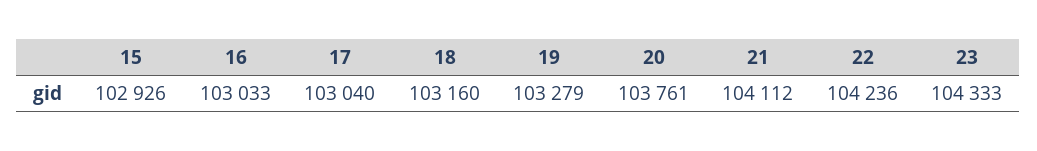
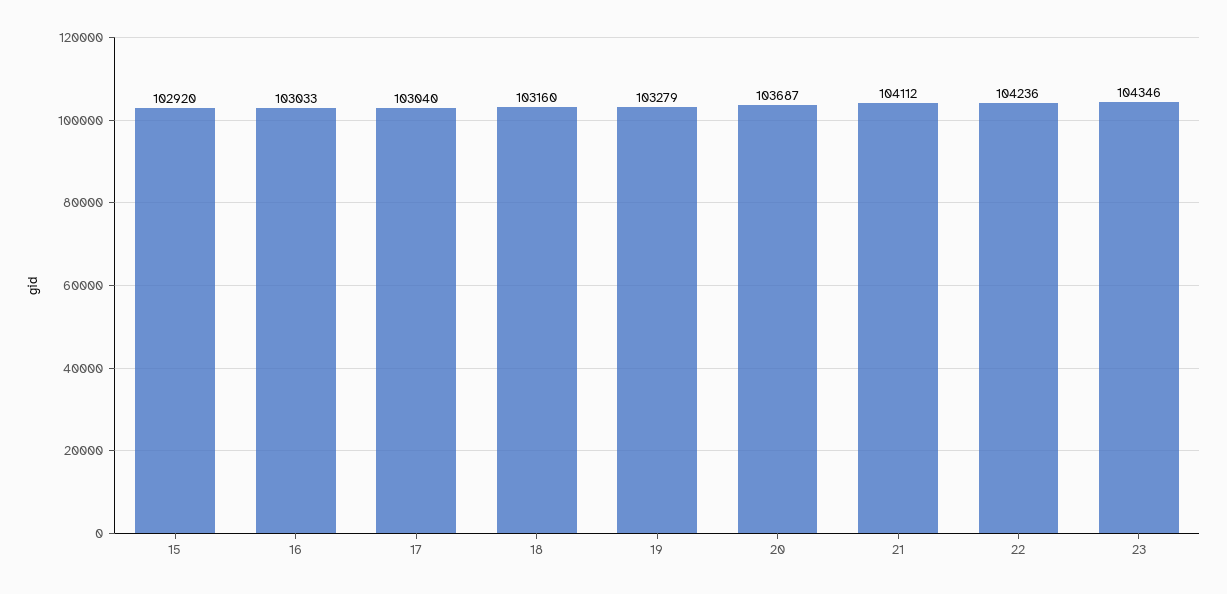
15: 102926 -> 102920
20: 103761 -> 103687
23: 104333 -> 104346

